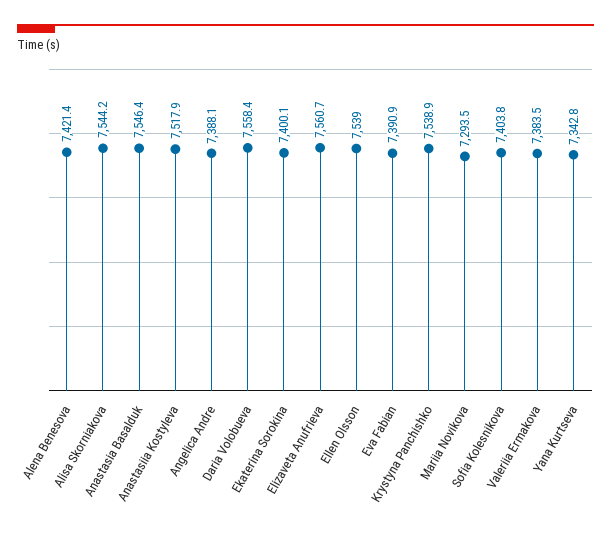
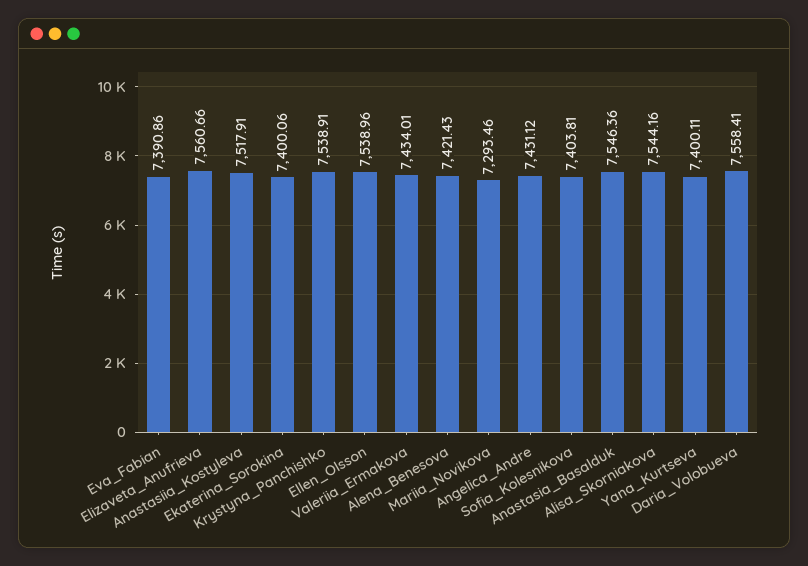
Angelica Andre: 7388.1 -> 7431.12
Valeriia Ermakova: 7383.5 -> 7434.01
Yana Kurtseva: 7342.8 -> 7400.11

